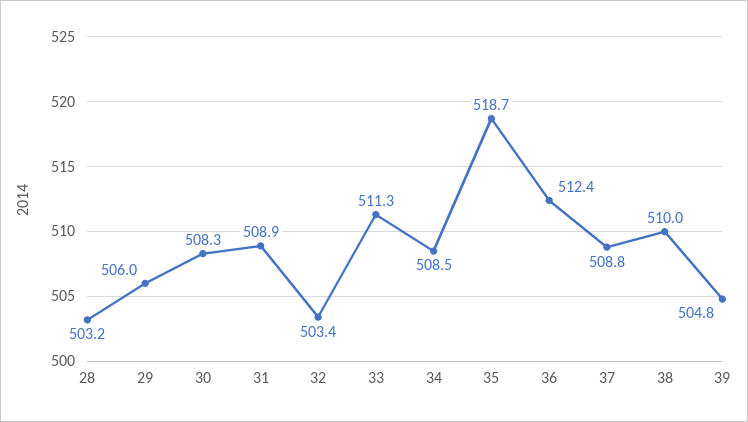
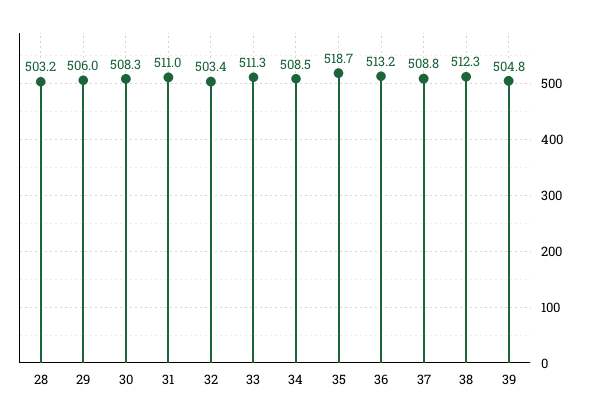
31: 508.9 -> 511
36: 512.4 -> 513.2
38: 510 -> 512.3

